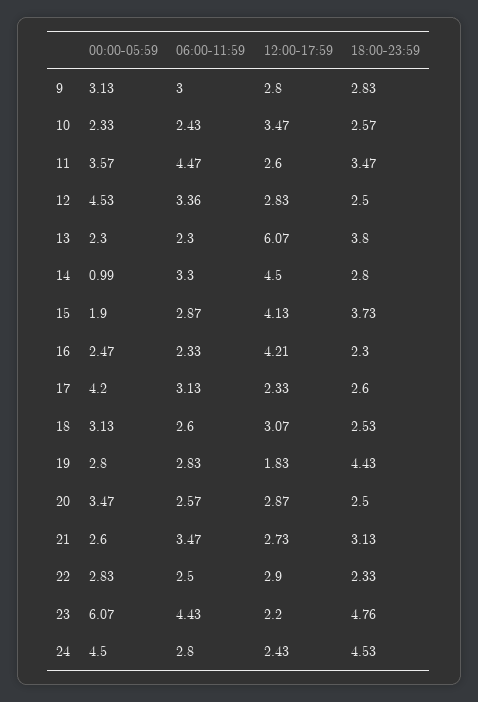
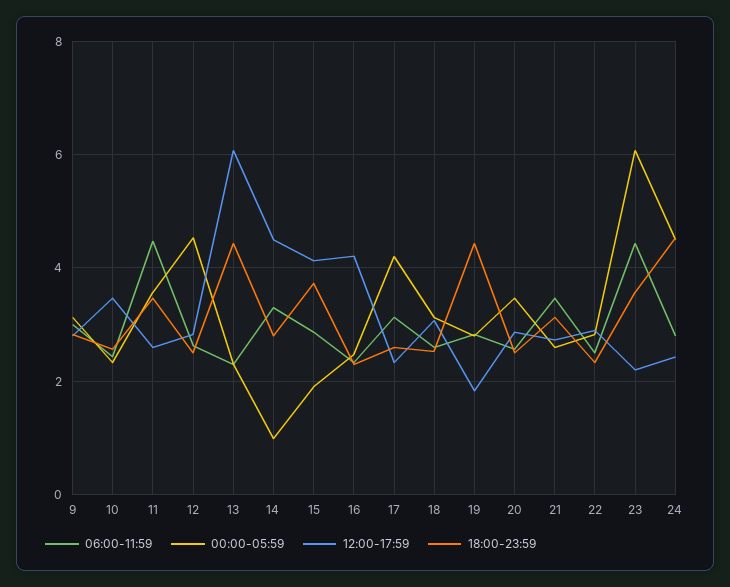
06:00-11:59, 12: 3.36 -> 2.6
18:00-23:59, 13: 3.8 -> 4.4
18:00-23:59, 23: 4.76 -> 3.6

